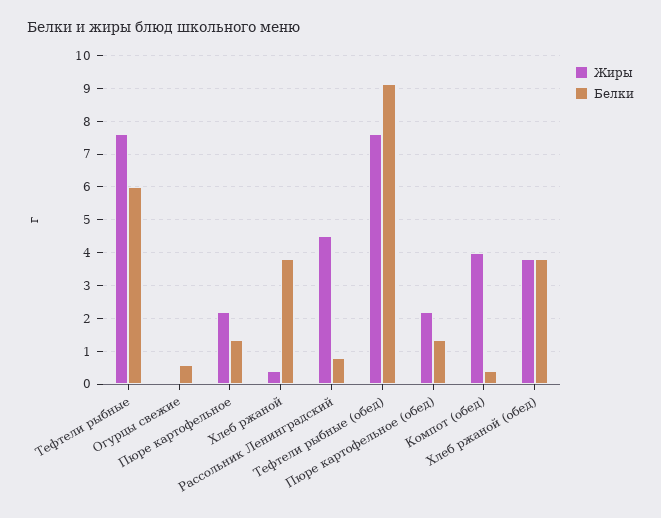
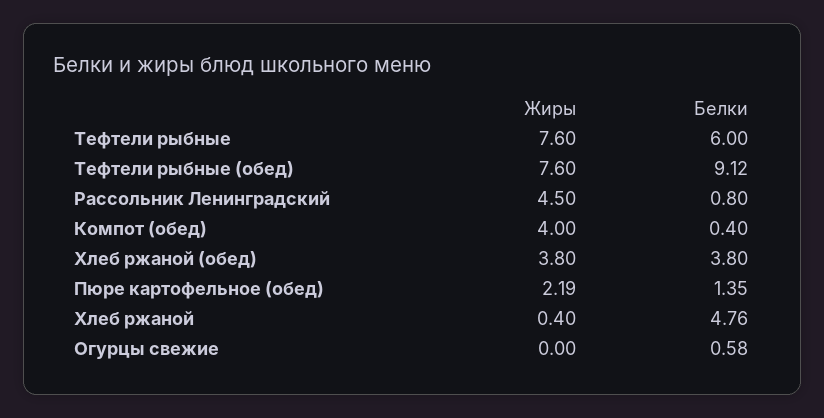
Жиры, Пюре картофельное: 2.2 -> none
Белки, Пюре картофельное: 1.4 -> none
Белки, Хлеб ржаной: 3.8 -> 4.76

